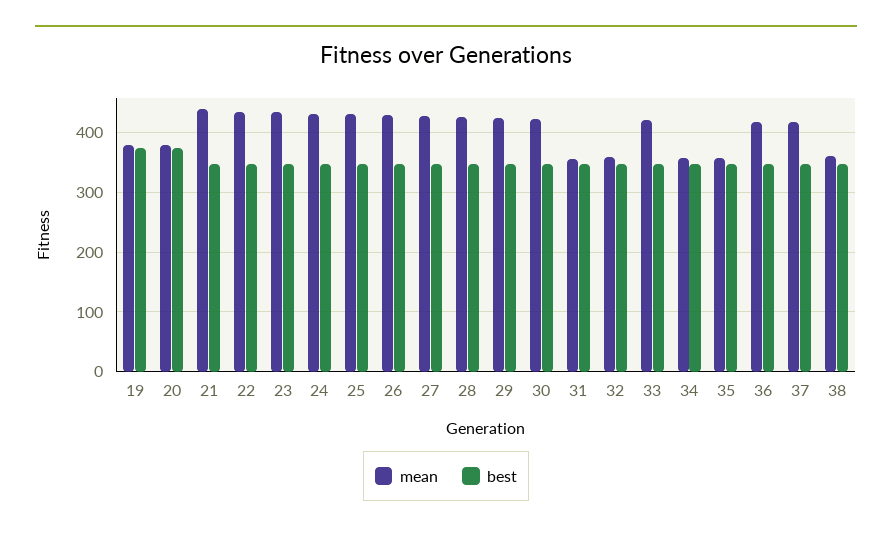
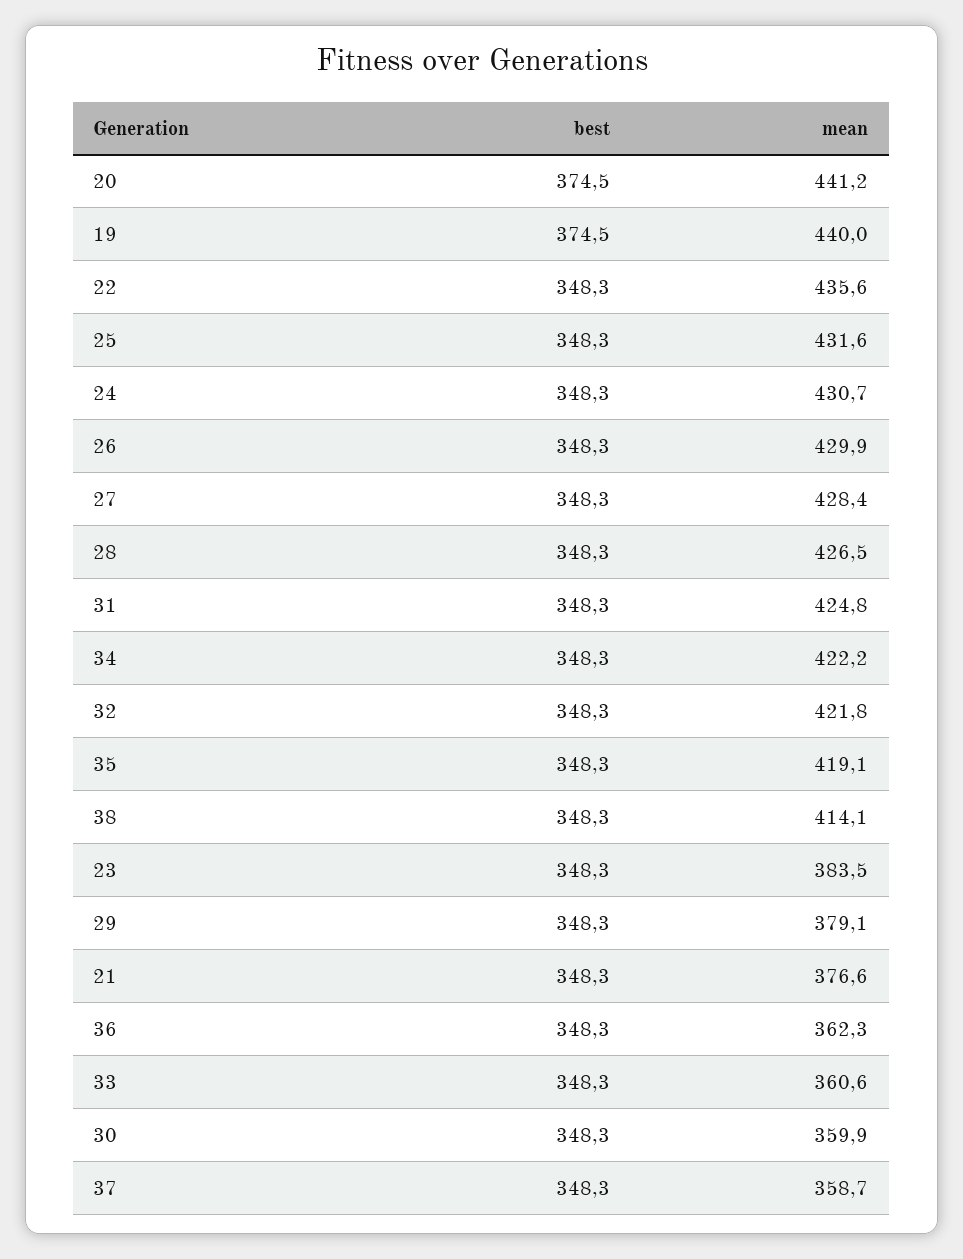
mean, 19: 380 -> 440
mean, 20: 380 -> 441.2
mean, 21: 440 -> 376.6
mean, 23: 440 -> 383.5
mean, 29: 420 -> 379.1
mean, 30: 420 -> 359.9
mean, 31: 360 -> 424.8
mean, 32: 360 -> 421.8
mean, 33: 420 -> 360.6
mean, 34: 360 -> 422.2
mean, 35: 360 -> 419.1
mean, 36: 420 -> 362.3
mean, 37: 420 -> 358.7
mean, 38: 360 -> 414.1

